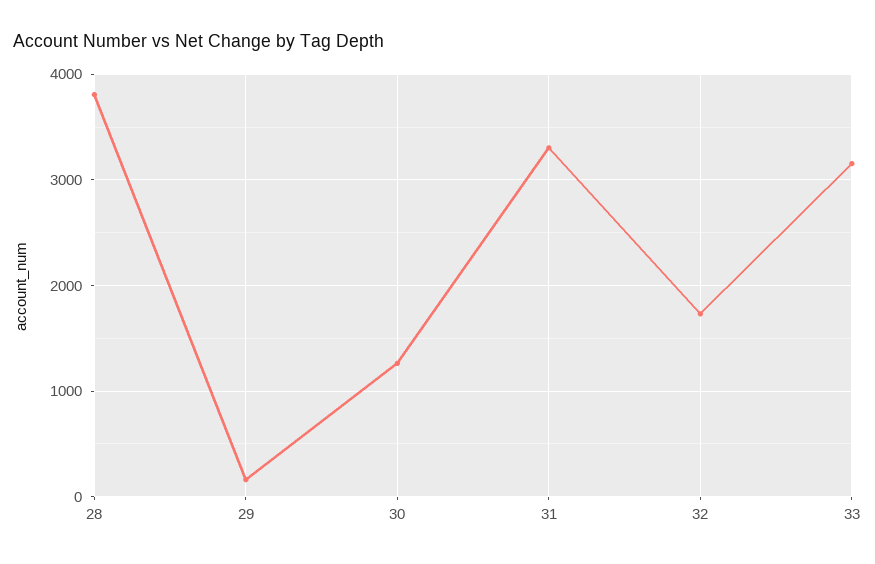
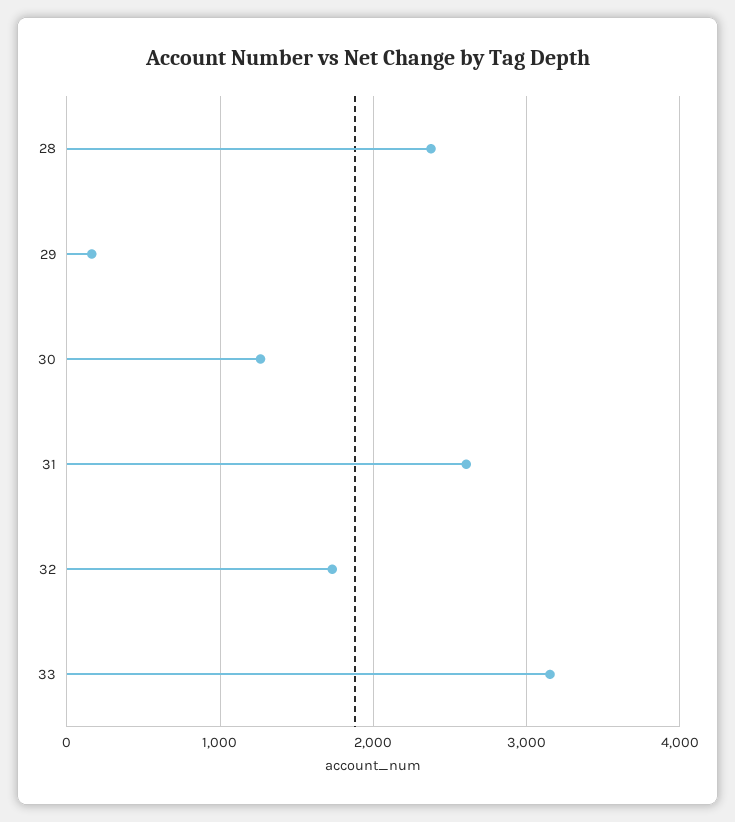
28: 3800 -> 2400
31: 3300 -> 2600

